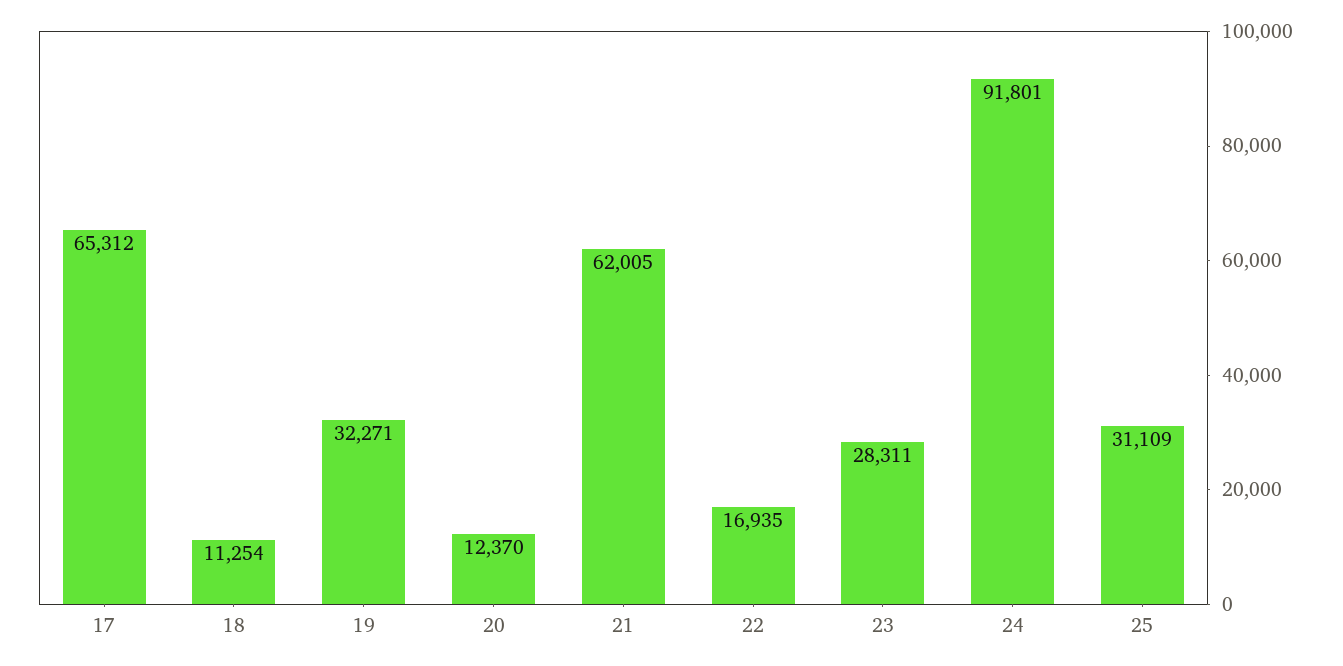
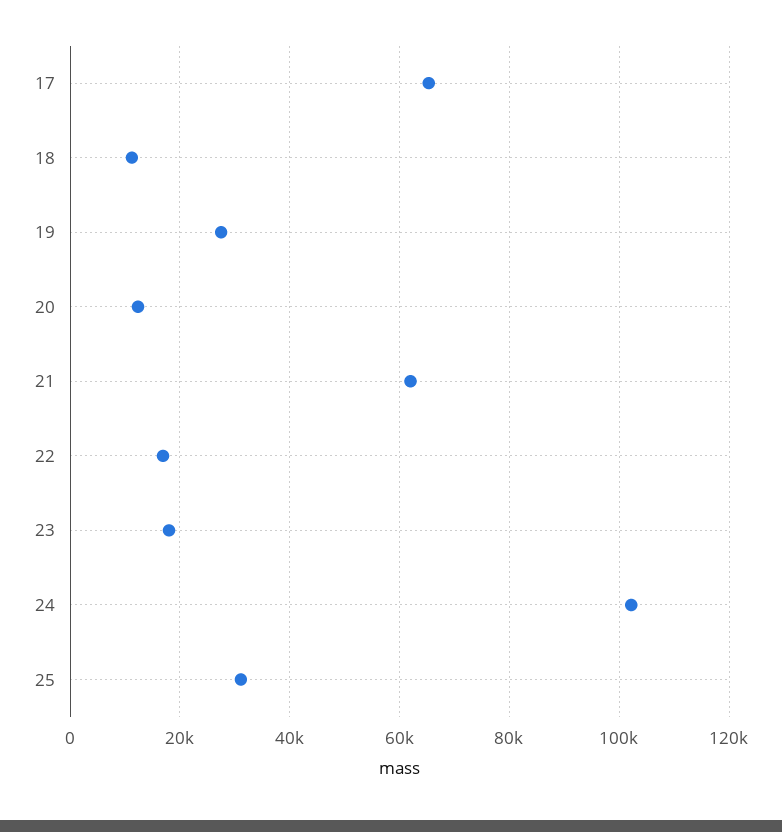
19: 32271 -> 28000
23: 28311 -> 18000
24: 91801 -> 102000

